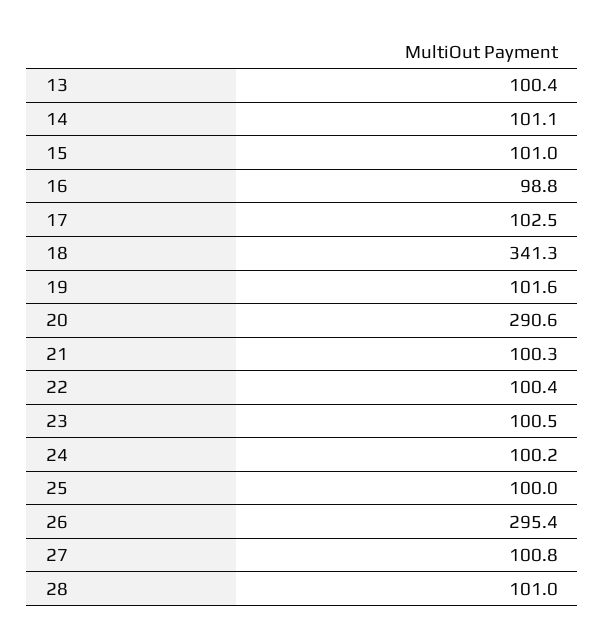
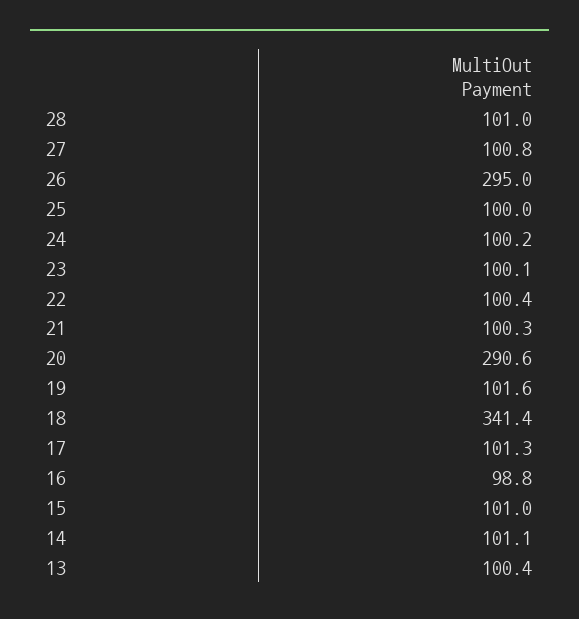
17: 102.5 -> 101.3
18: 341.3 -> 341.4
23: 100.5 -> 100.1
26: 295.4 -> 295

